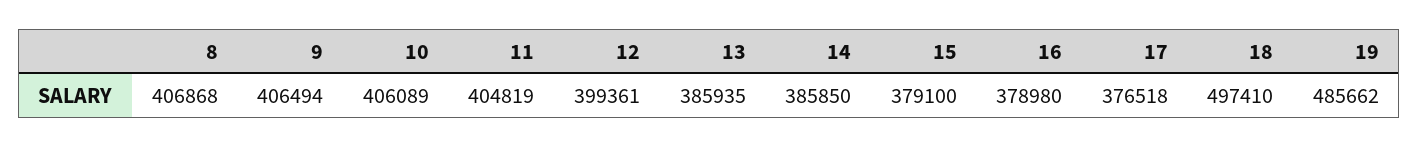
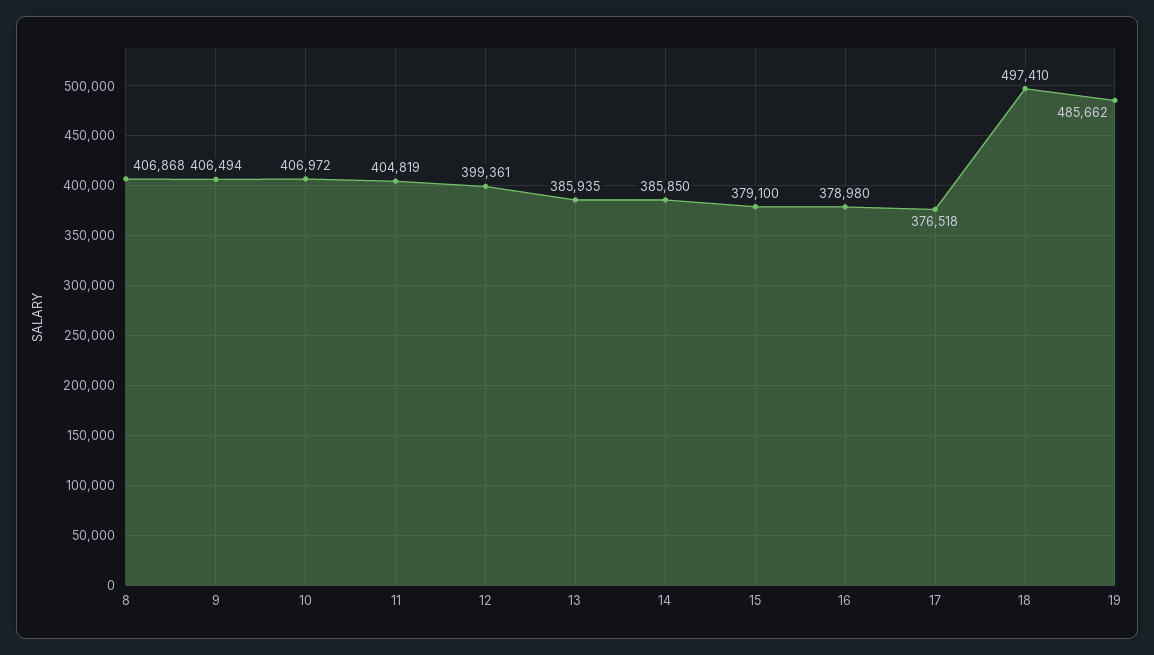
10: 406089 -> 406972

